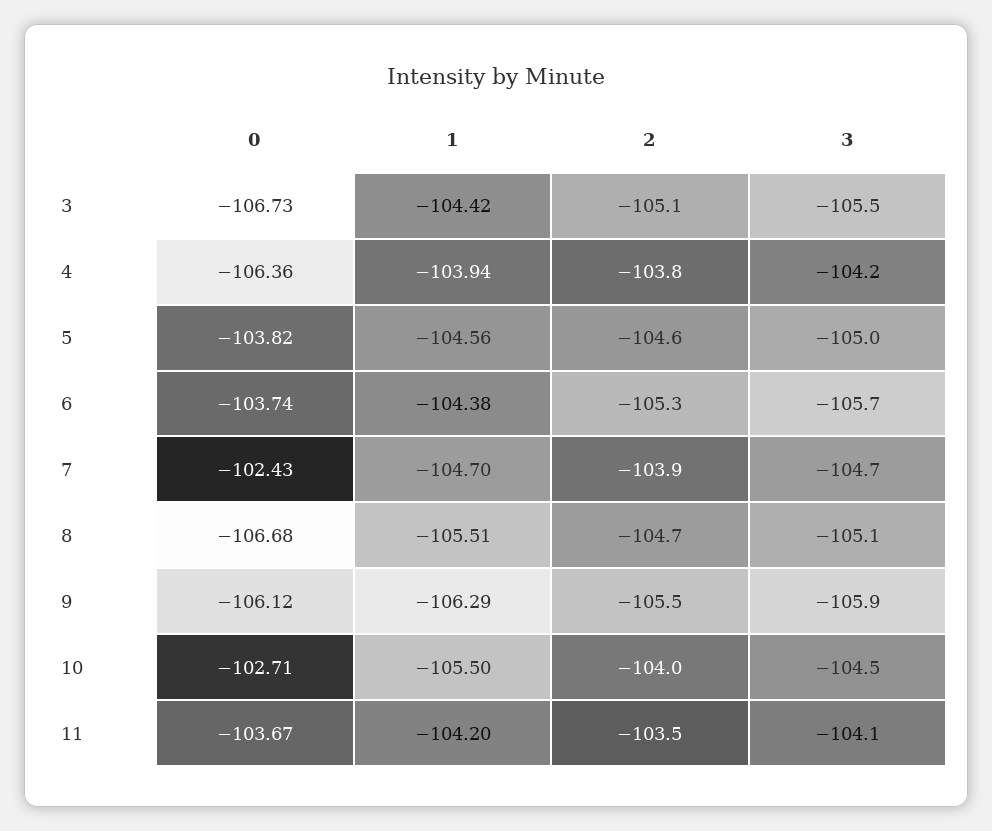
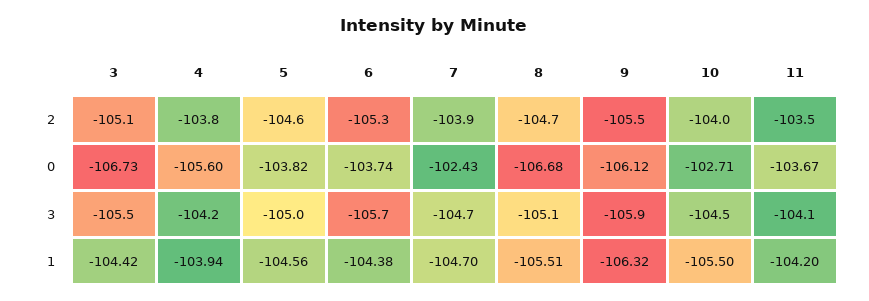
0, 4: -106.36 -> -105.6
1, 9: -106.29 -> -106.32

